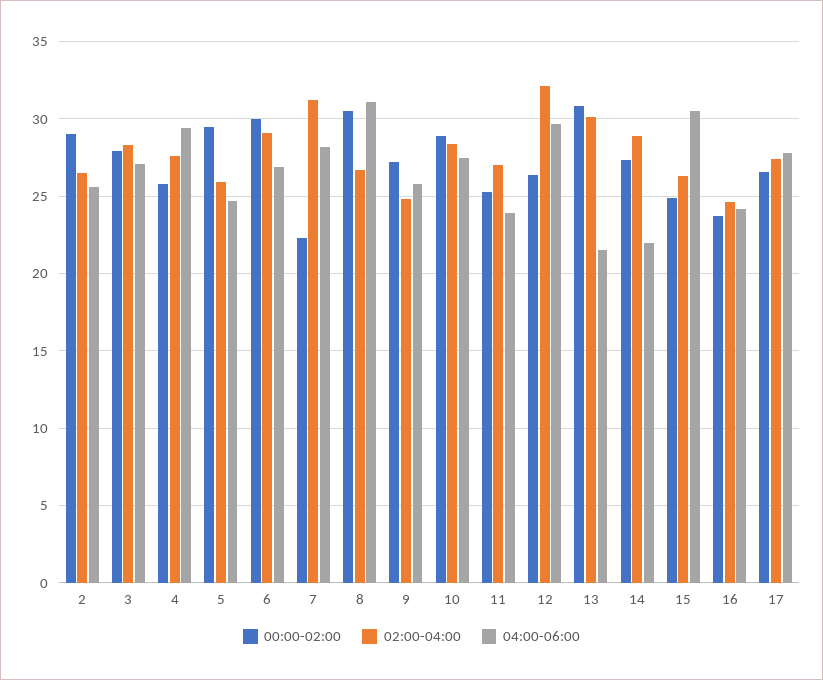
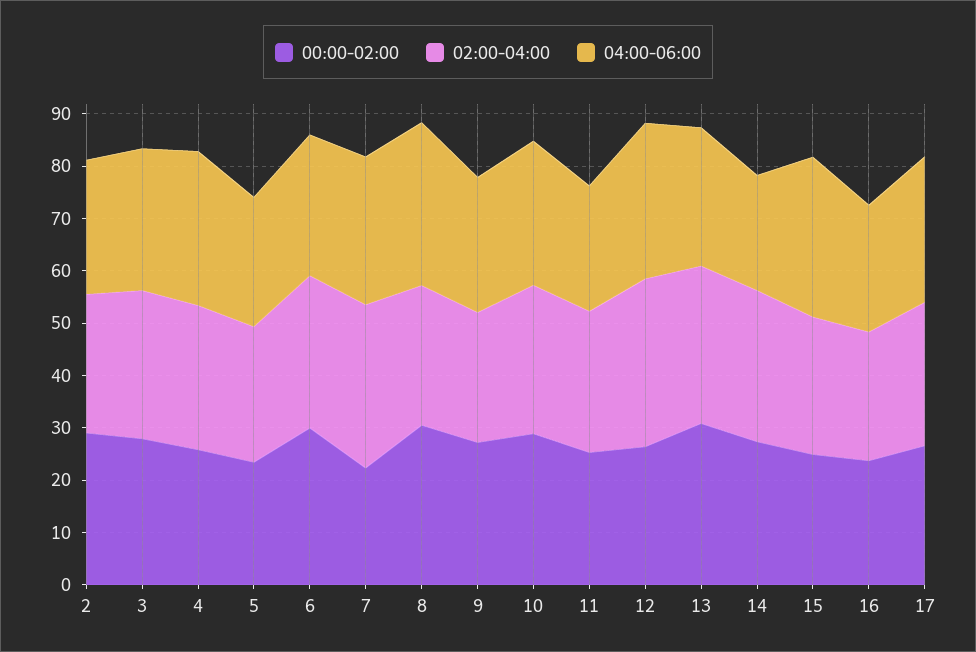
00:00-02:00, 5: 29.5 -> 24
04:00-06:00, 13: 21.5 -> 26

